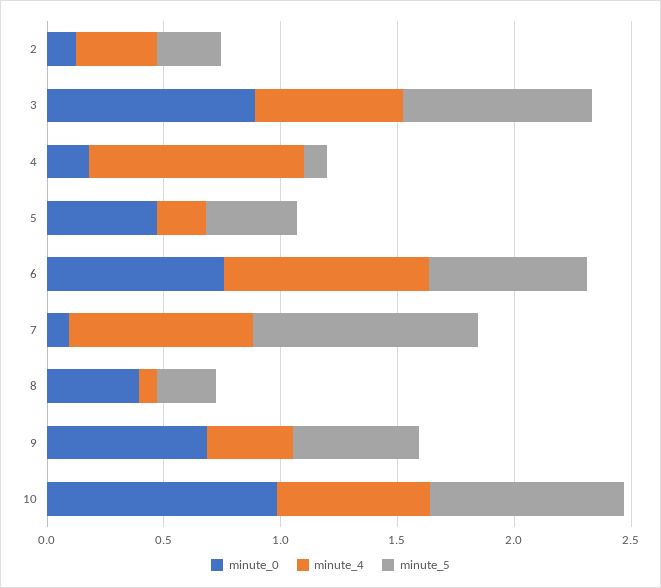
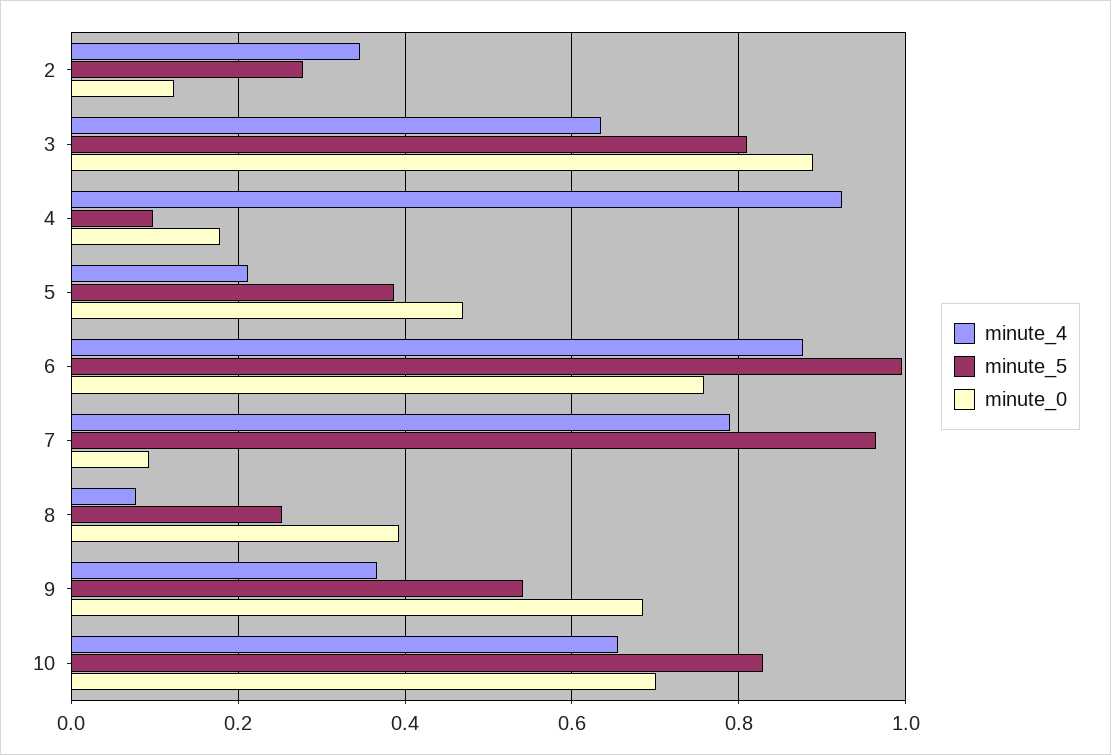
minute_5, 6: 0.7 -> 1
minute_0, 10: 1 -> 0.7

